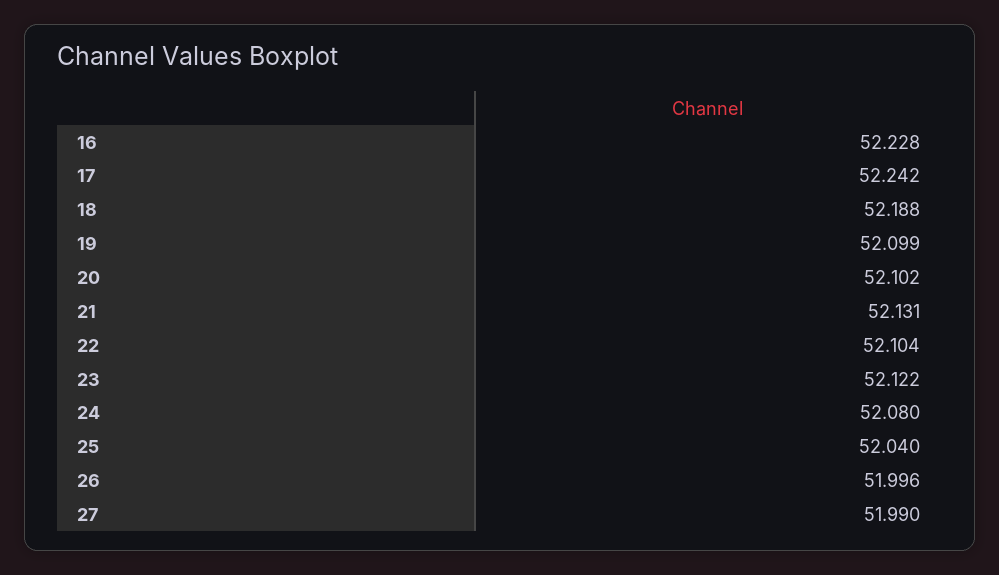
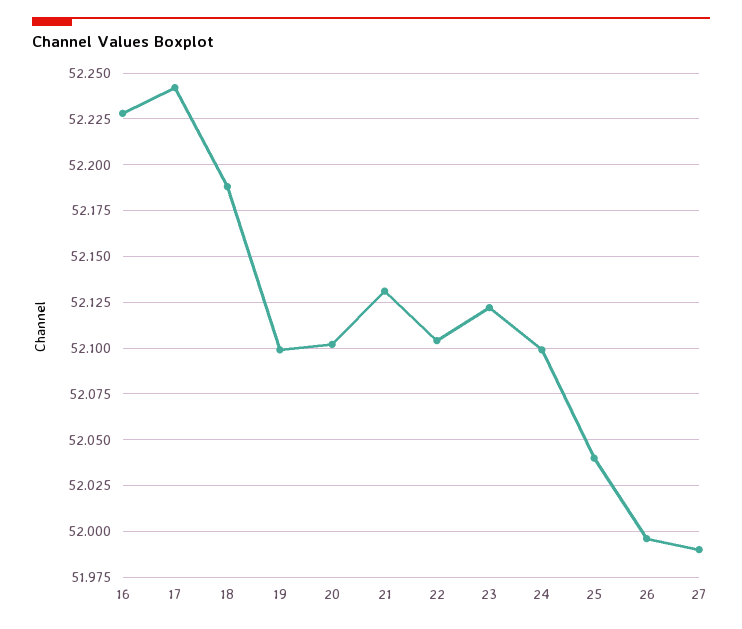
24: 52.08 -> 52.1

